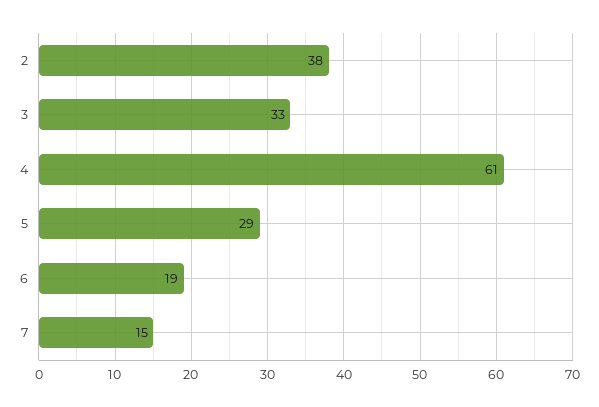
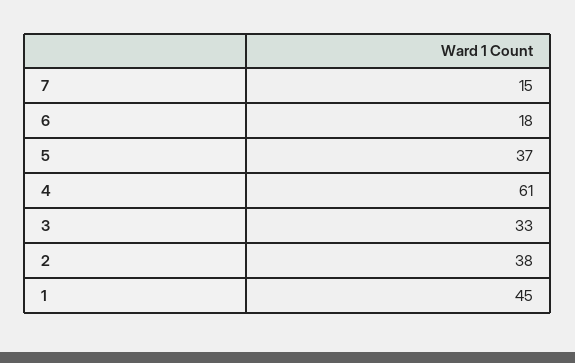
5: 29 -> 37
6: 19 -> 18
1: none -> 45

